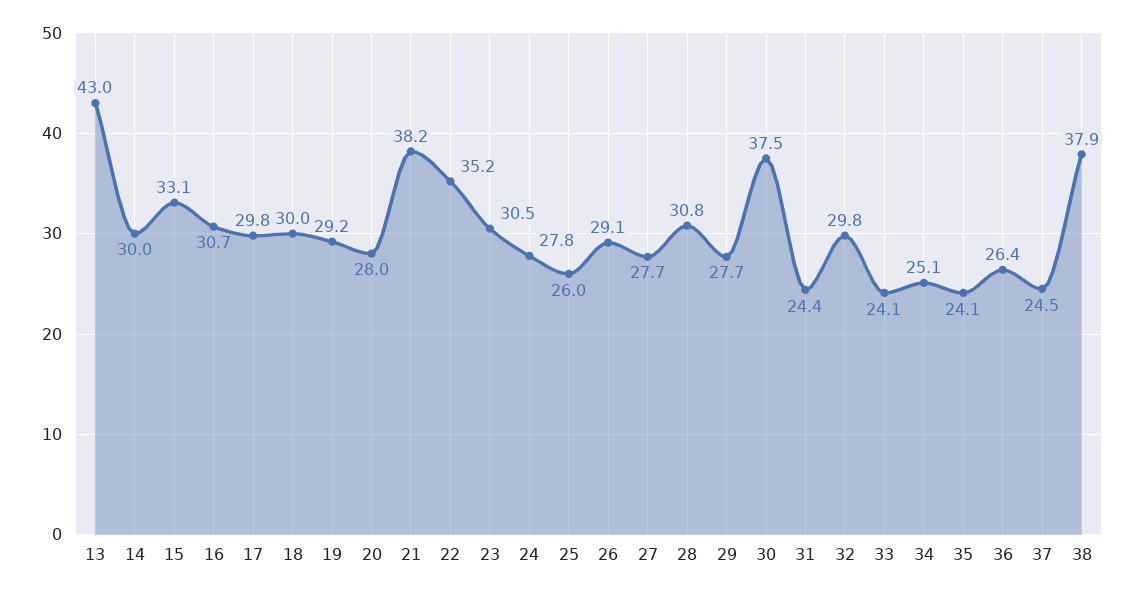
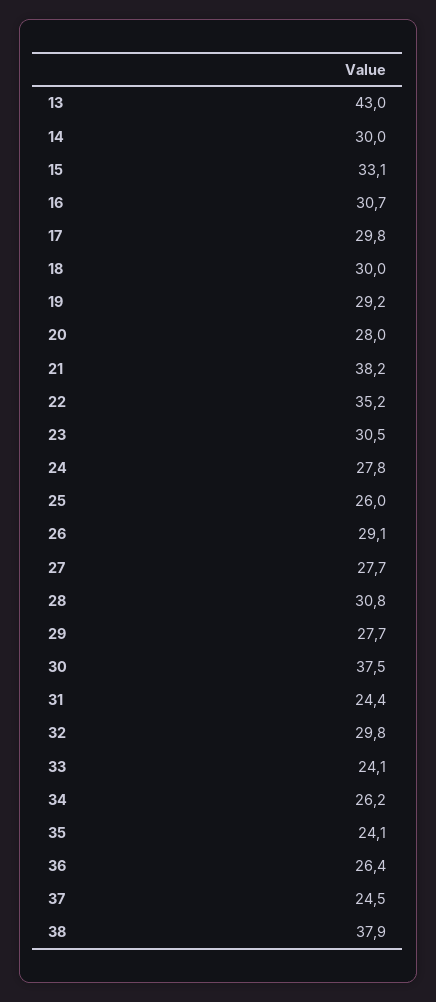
34: 25.1 -> 26.2

